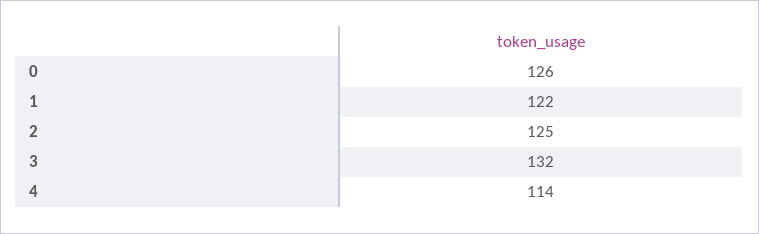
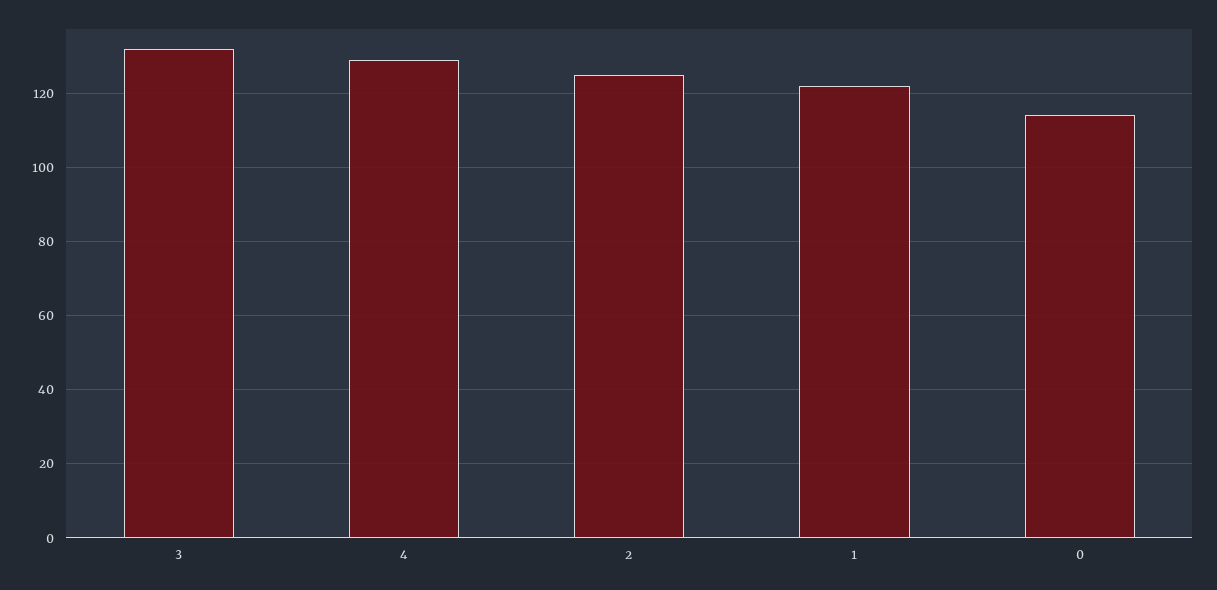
0: 126 -> 115
4: 114 -> 130

